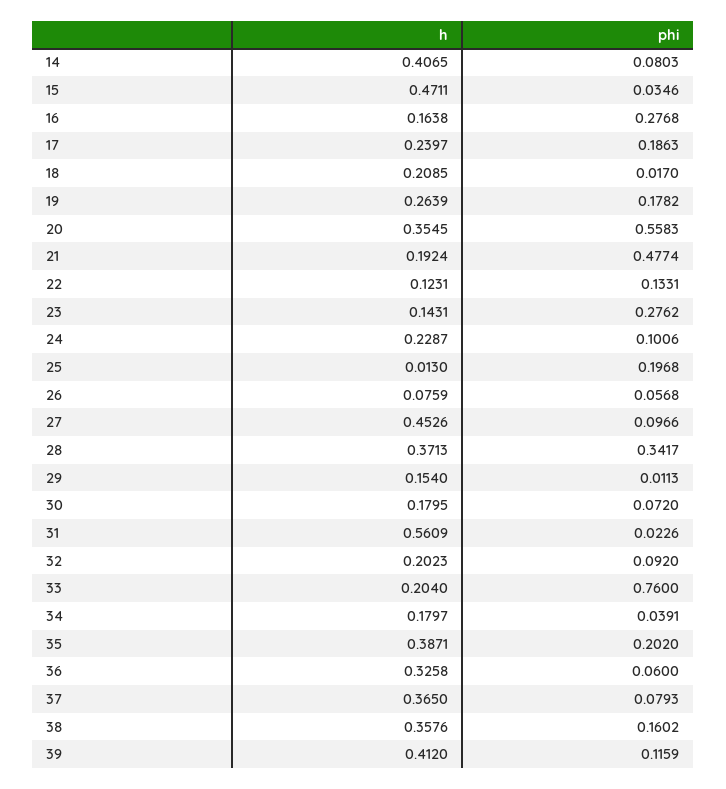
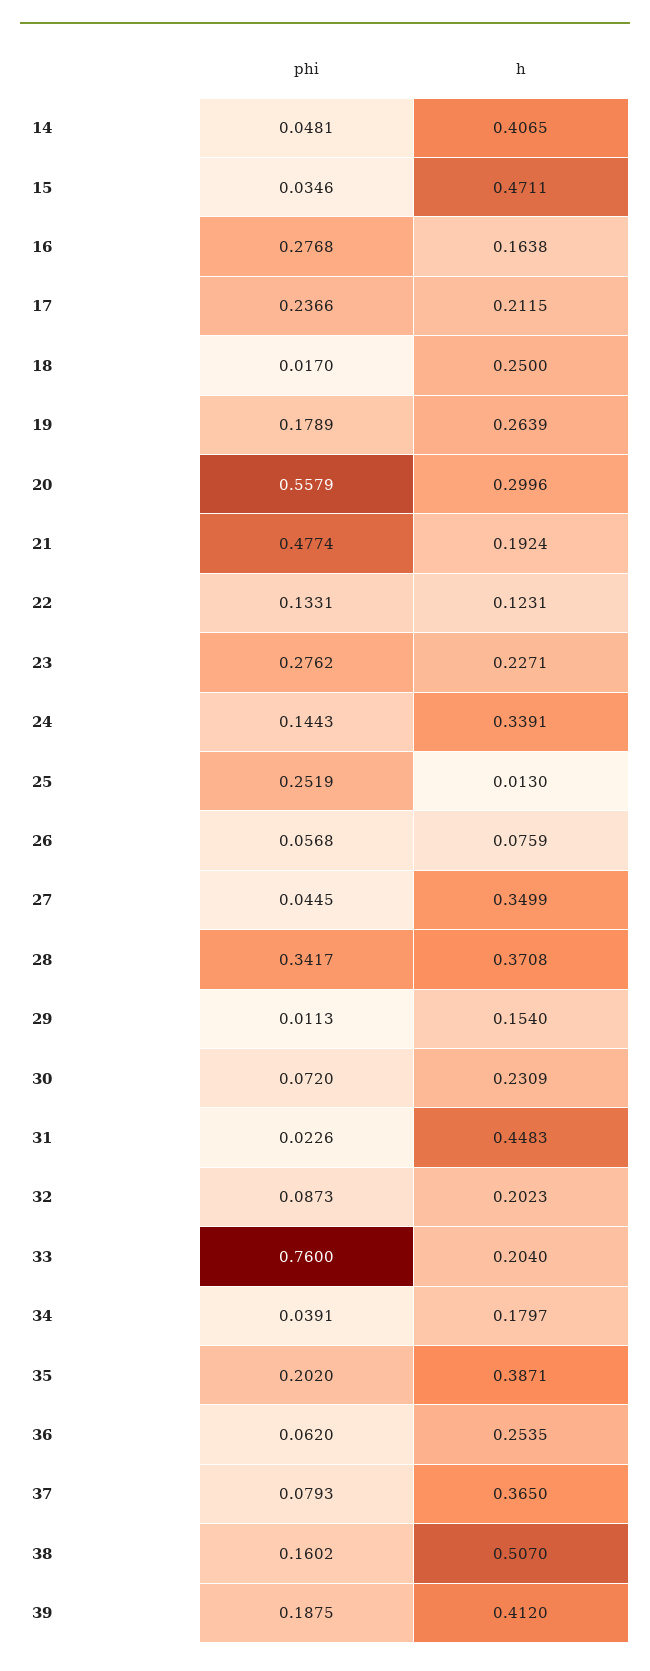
phi, 14: 0.0803 -> 0.0481
h, 17: 0.2397 -> 0.2115
phi, 17: 0.1863 -> 0.2366
h, 18: 0.2085 -> 0.25
phi, 19: 0.1782 -> 0.1789
h, 20: 0.3545 -> 0.2996
phi, 20: 0.5583 -> 0.5579
h, 23: 0.1431 -> 0.2271
h, 24: 0.2287 -> 0.3391
phi, 24: 0.1006 -> 0.1443
phi, 25: 0.1968 -> 0.2519
h, 27: 0.4526 -> 0.3499
phi, 27: 0.0966 -> 0.0445
h, 28: 0.3713 -> 0.3708
h, 30: 0.1795 -> 0.2309
h, 31: 0.5609 -> 0.4483
phi, 32: 0.092 -> 0.0873
h, 36: 0.3258 -> 0.2535
phi, 36: 0.06 -> 0.062
h, 38: 0.3576 -> 0.507
phi, 39: 0.1159 -> 0.1875

